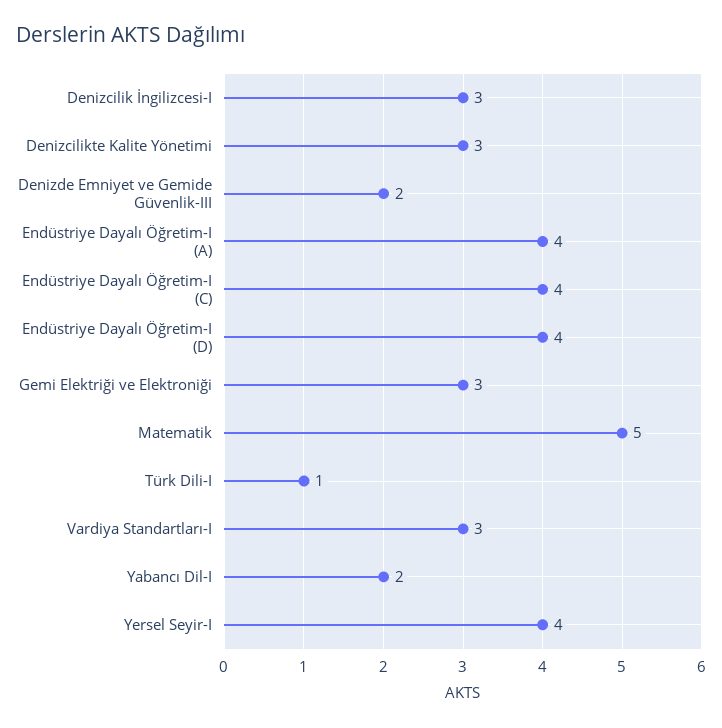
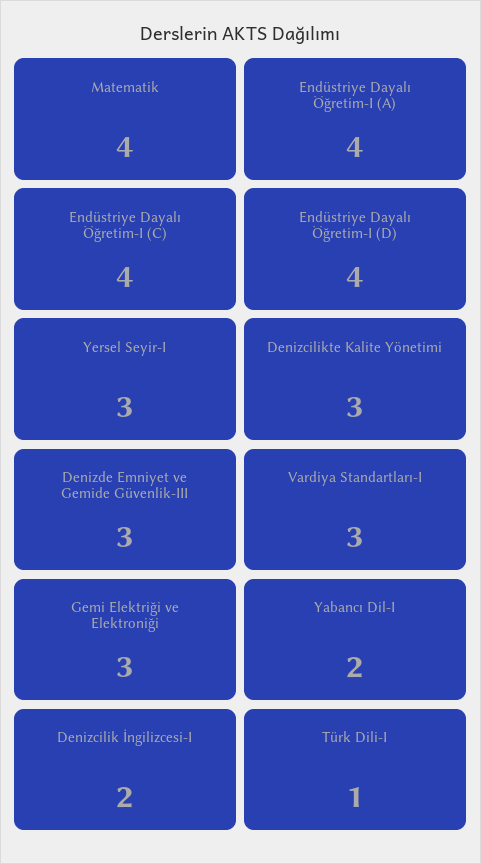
Denizcilik İngilizcesi-I: 3 -> 2
Denizde Emniyet ve Gemide Güvenlik-III: 2 -> 3
Matematik: 5 -> 4
Yersel Seyir-I: 4 -> 3

